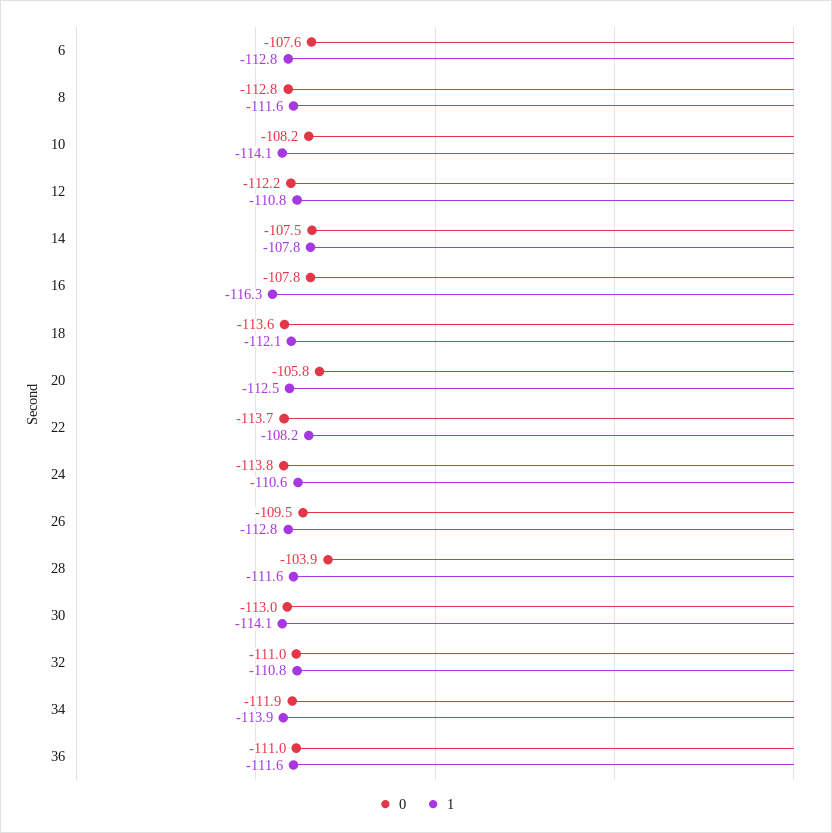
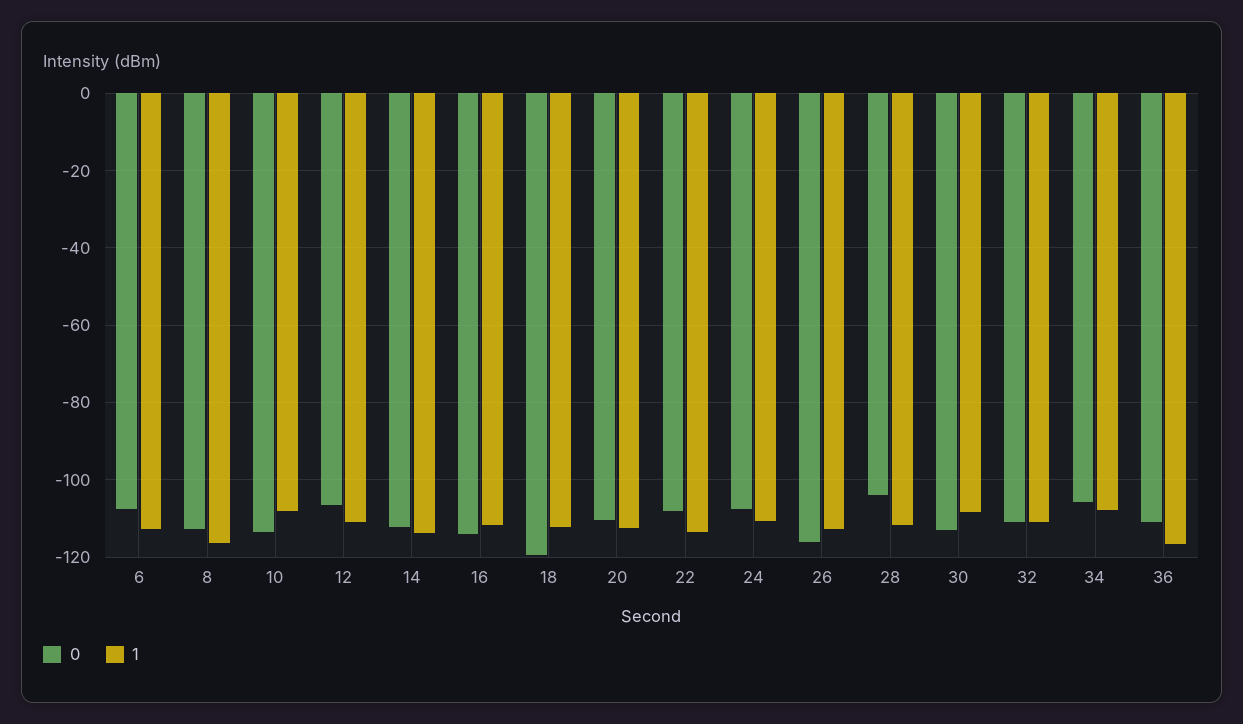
1, 8: -111.6 -> -116
0, 10: -108.2 -> -114
1, 10: -114.1 -> -108
0, 12: -112.2 -> -106
0, 14: -107.5 -> -112
1, 14: -107.8 -> -114
0, 16: -107.8 -> -114
1, 16: -116.3 -> -112
0, 18: -113.6 -> -120
0, 20: -105.8 -> -110
0, 22: -113.7 -> -108
1, 22: -108.2 -> -114
0, 24: -113.8 -> -108
0, 26: -109.5 -> -116
1, 30: -114.1 -> -108
0, 34: -111.9 -> -106
1, 34: -113.9 -> -108
1, 36: -111.6 -> -116

